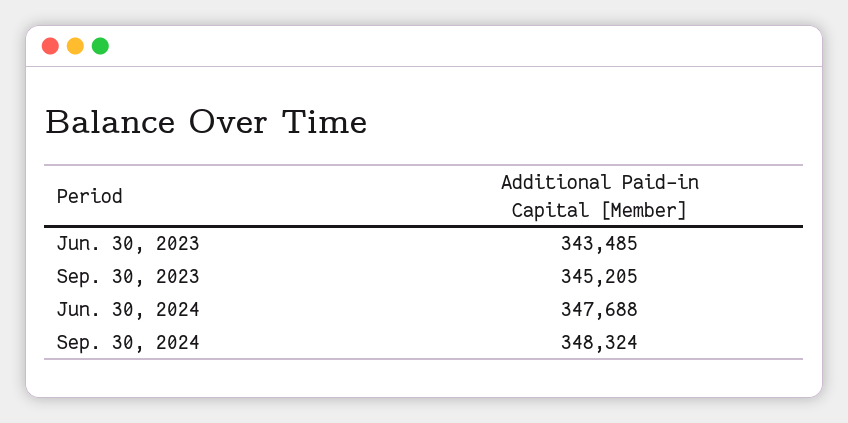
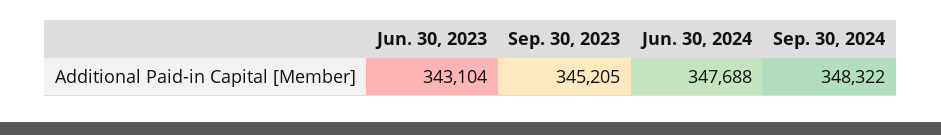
Jun. 30, 2023: 343485 -> 343104
Sep. 30, 2024: 348324 -> 348322

